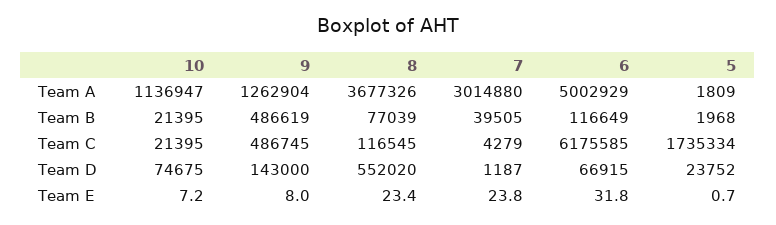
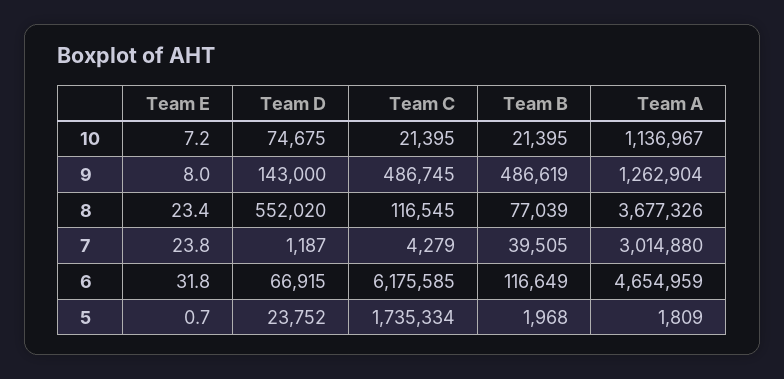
10, Team A: 1136947 -> 1136967
6, Team A: 5002929 -> 4654959

